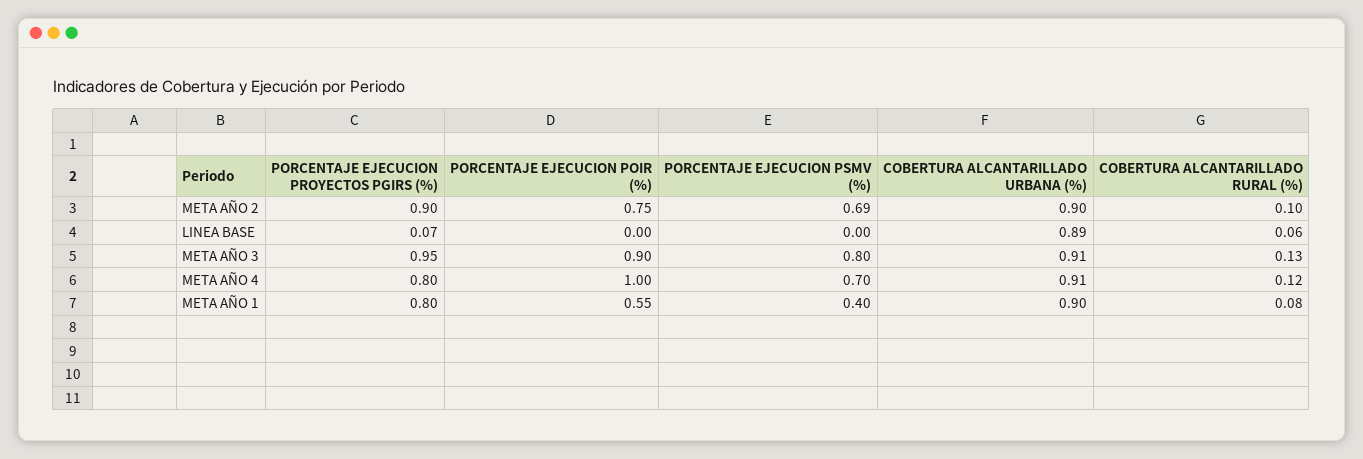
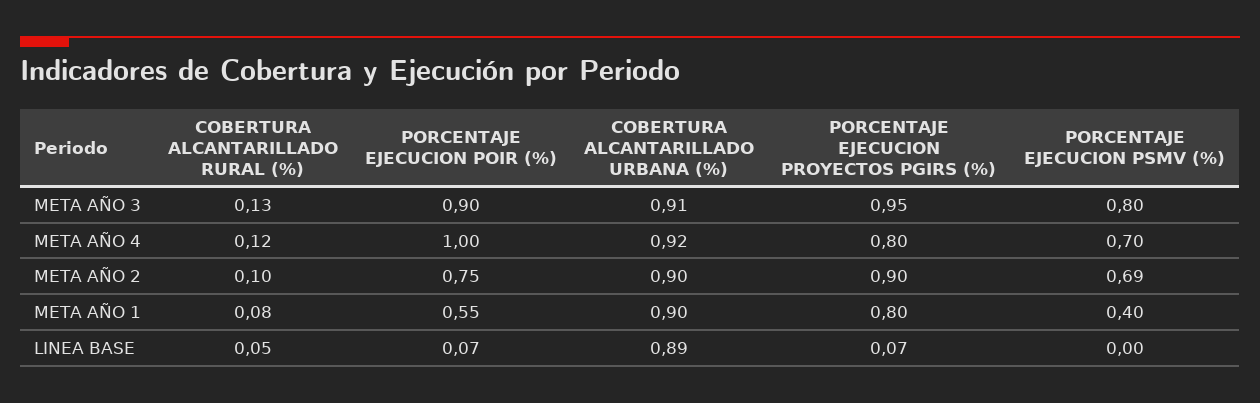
PORCENTAJE EJECUCION POIR (%), LINEA BASE: 0 -> 0.07
COBERTURA ALCANTARILLADO RURAL (%), LINEA BASE: 0.06 -> 0.05
COBERTURA ALCANTARILLADO URBANA (%), META AÑO 4: 0.91 -> 0.92

